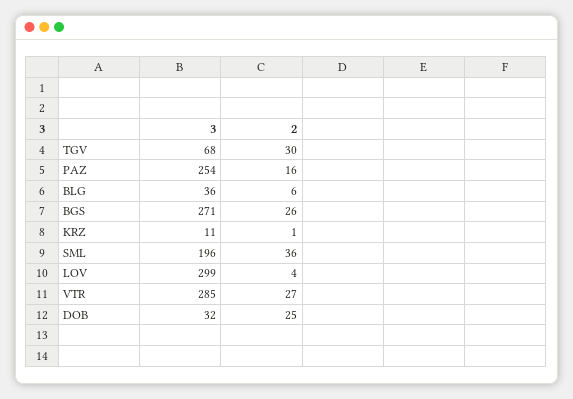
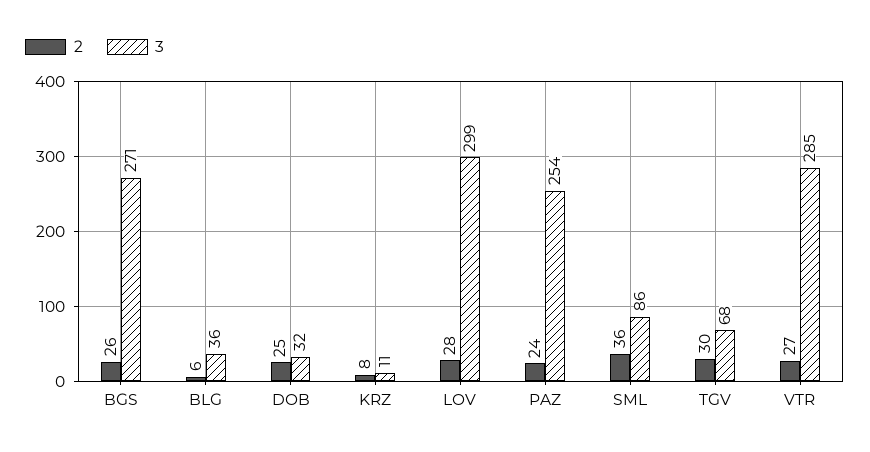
2, PAZ: 16 -> 24
2, KRZ: 1 -> 8
3, SML: 196 -> 86
2, LOV: 4 -> 28

